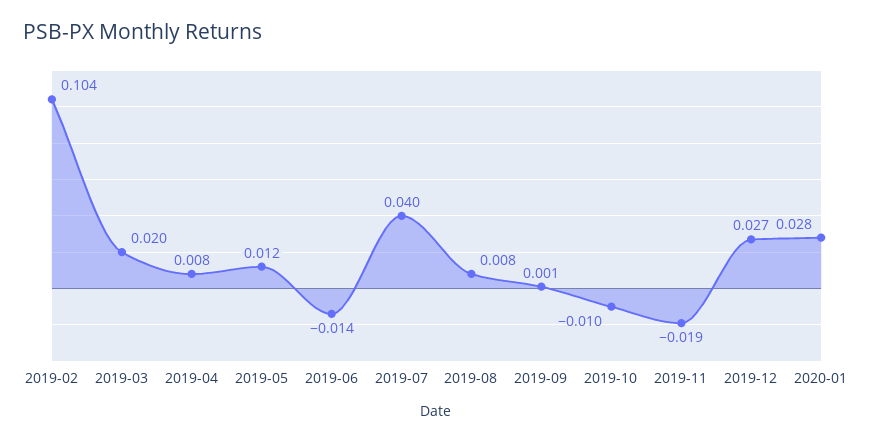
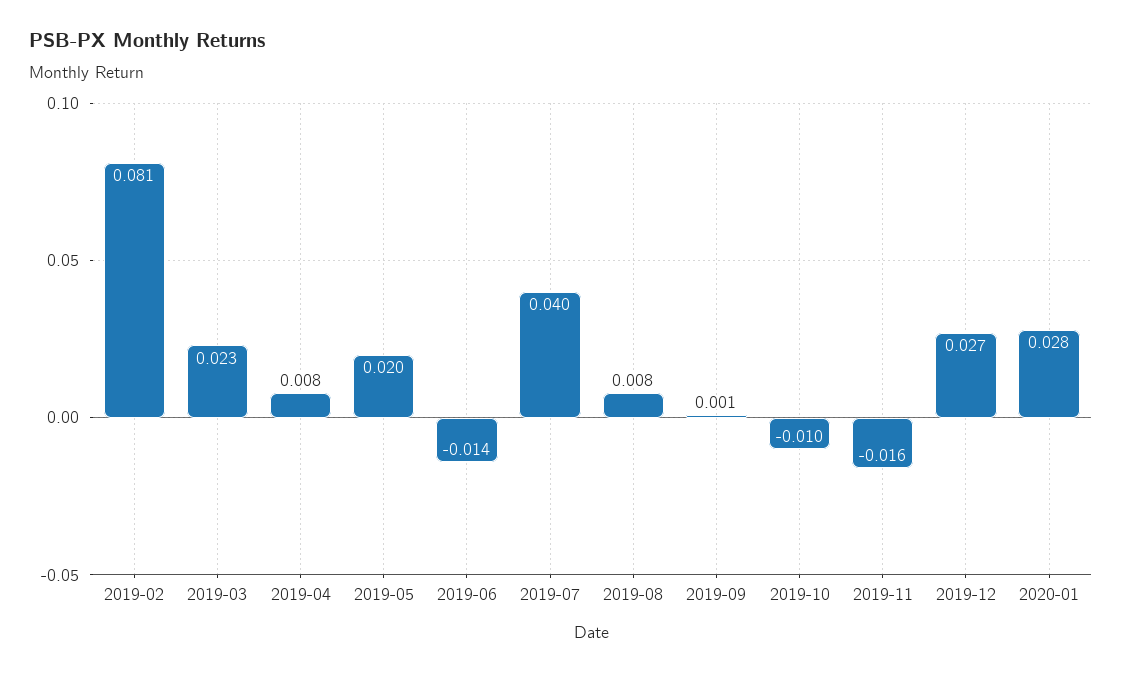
2019-02: 0.104 -> 0.081
2019-03: 0.02 -> 0.023
2019-05: 0.012 -> 0.02
2019-11: -0.019 -> -0.016

